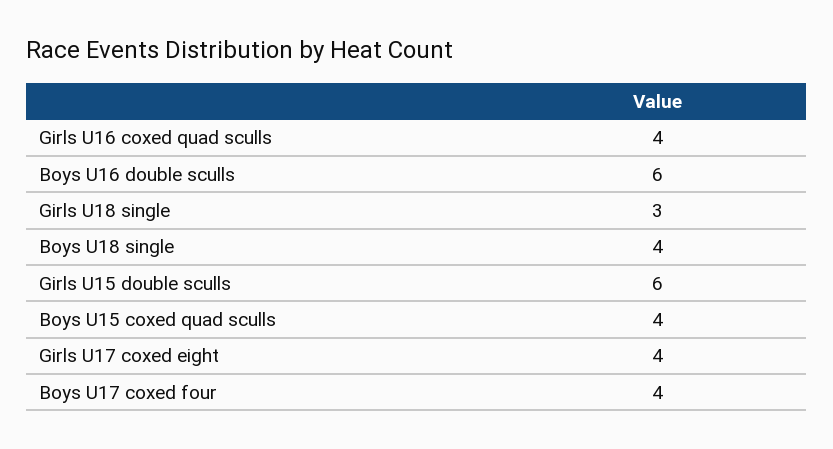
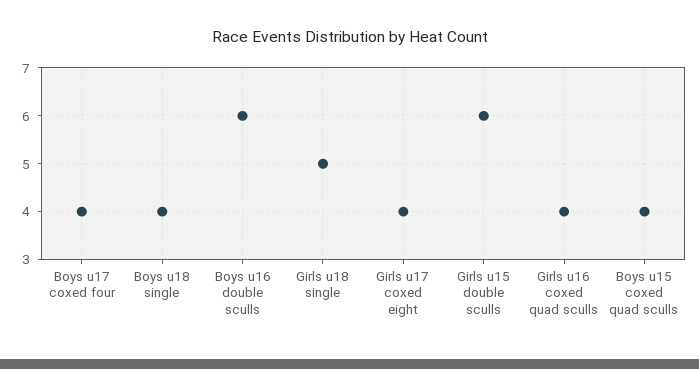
Girls U18 single: 3 -> 5

